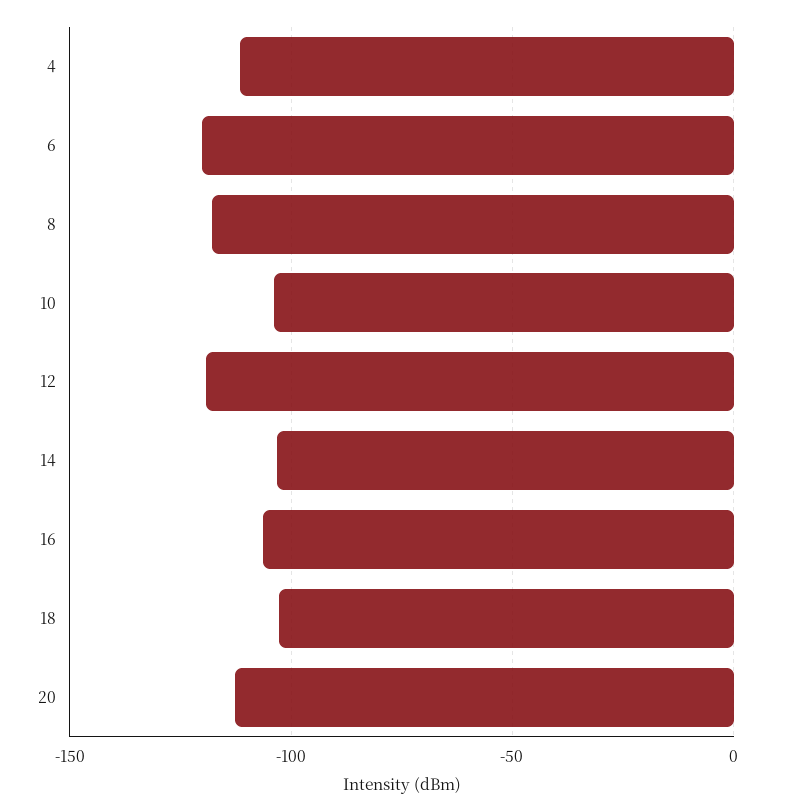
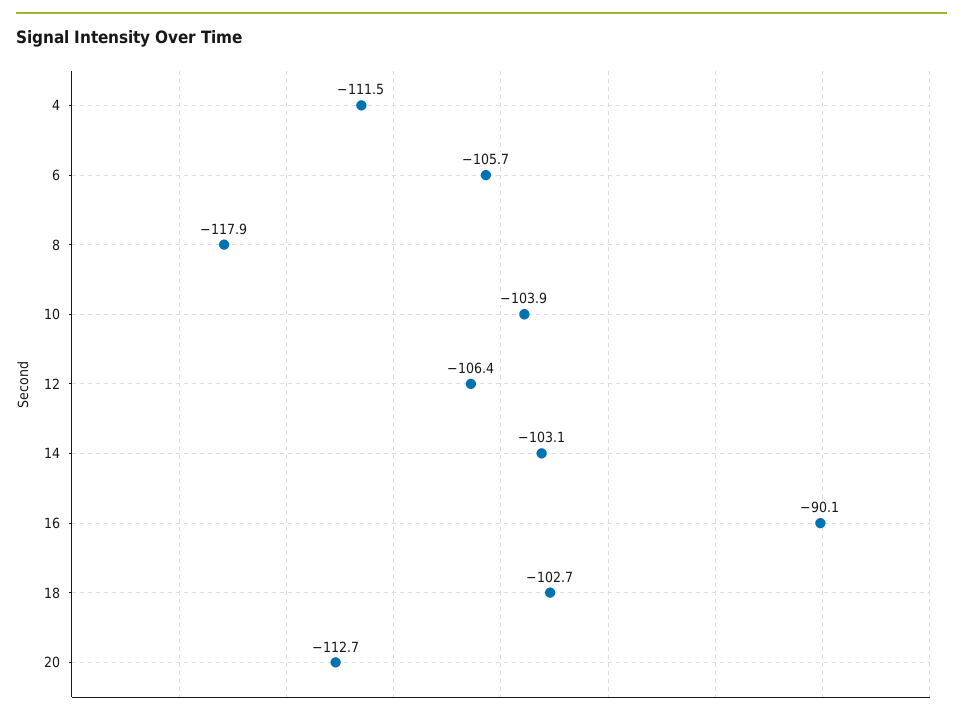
6: -120 -> -105.7
12: -120 -> -106.4
16: -105 -> -90.1

